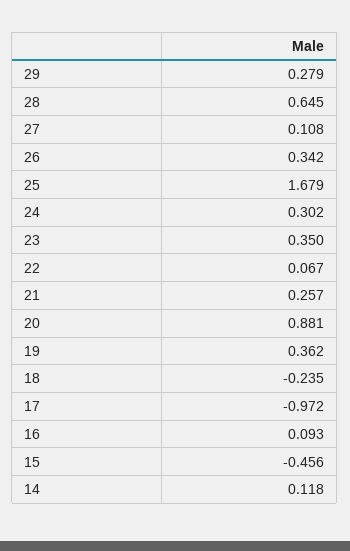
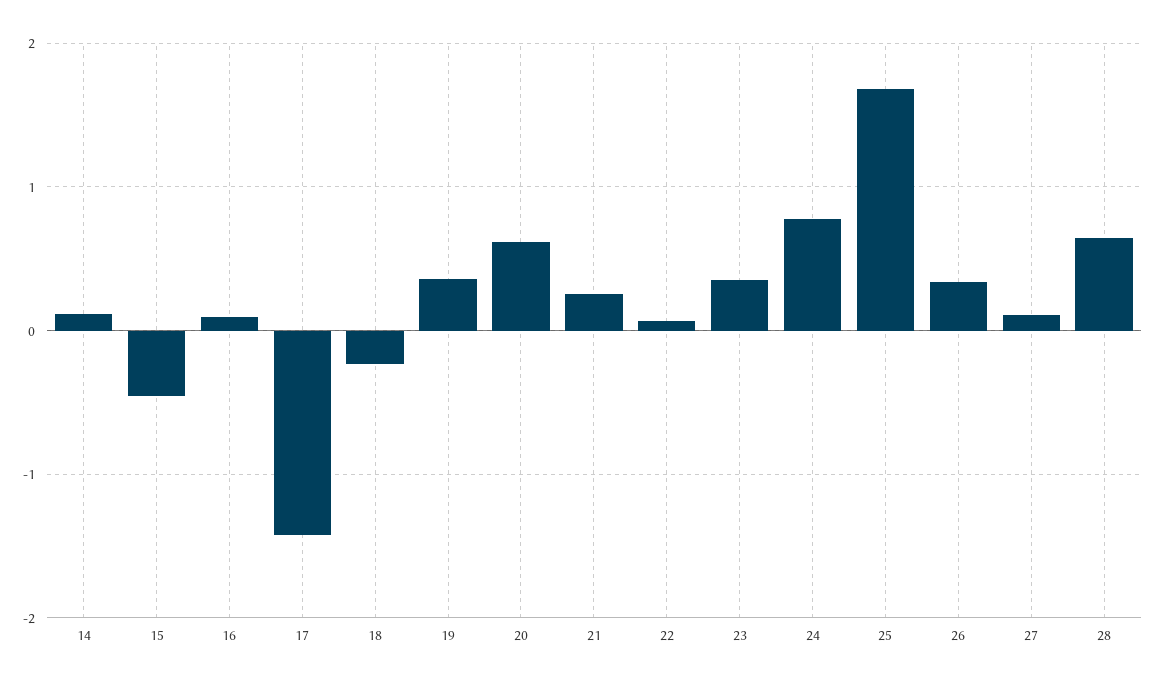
29: 0.279 -> none
24: 0.302 -> 0.8
20: 0.881 -> 0.6
17: -0.972 -> -1.4

